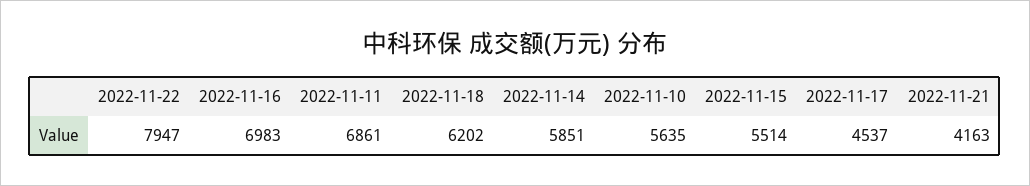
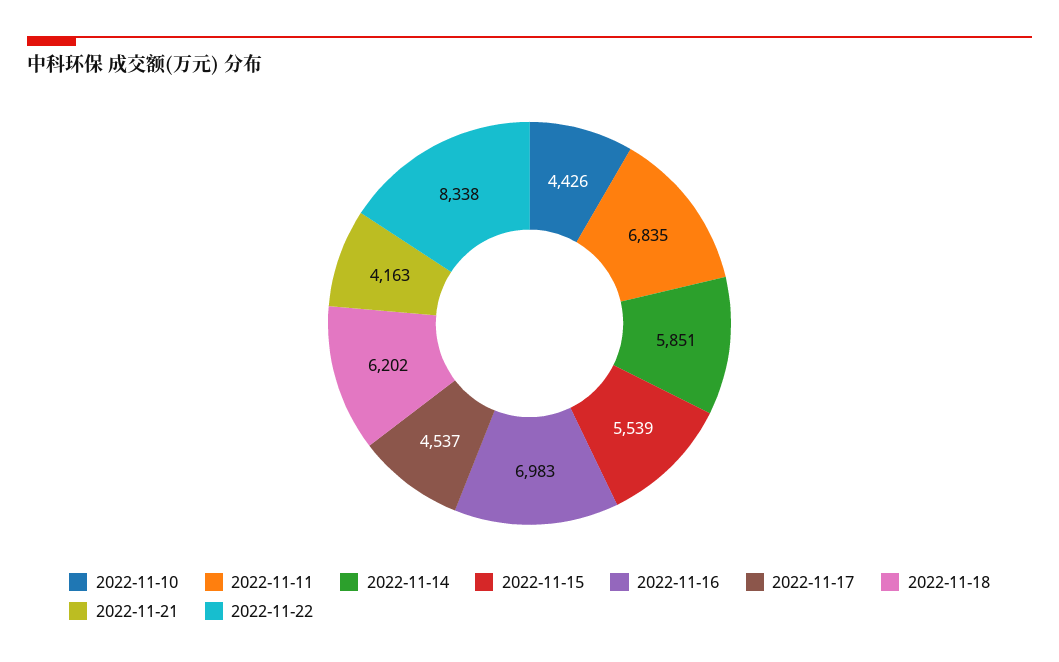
2022-11-22: 7947 -> 8338
2022-11-11: 6861 -> 6835
2022-11-10: 5635 -> 4426
2022-11-15: 5514 -> 5539

